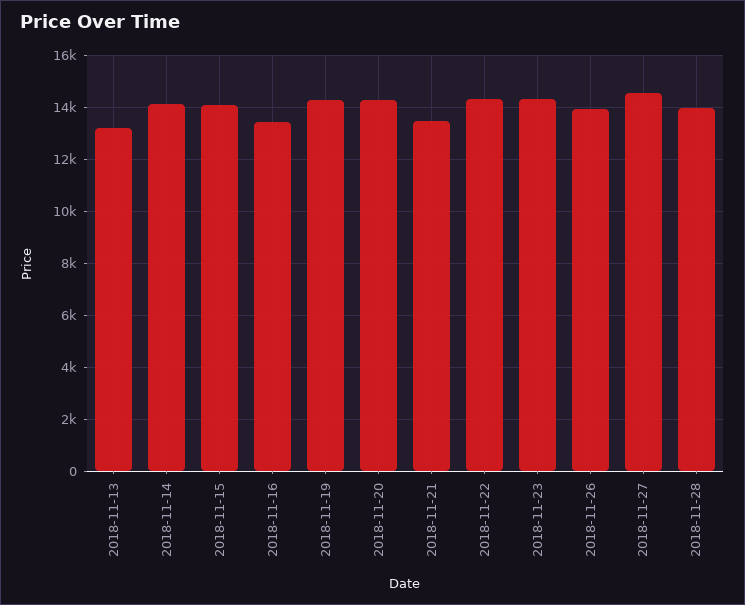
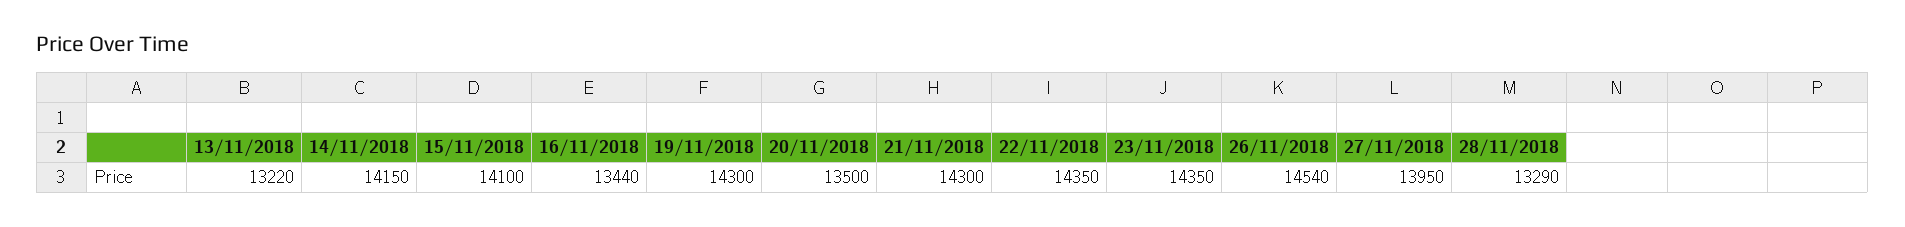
2018-11-20: 14250 -> 13500
2018-11-21: 13500 -> 14300
2018-11-26: 14000 -> 14540
2018-11-27: 14500 -> 13950
2018-11-28: 14000 -> 13290

